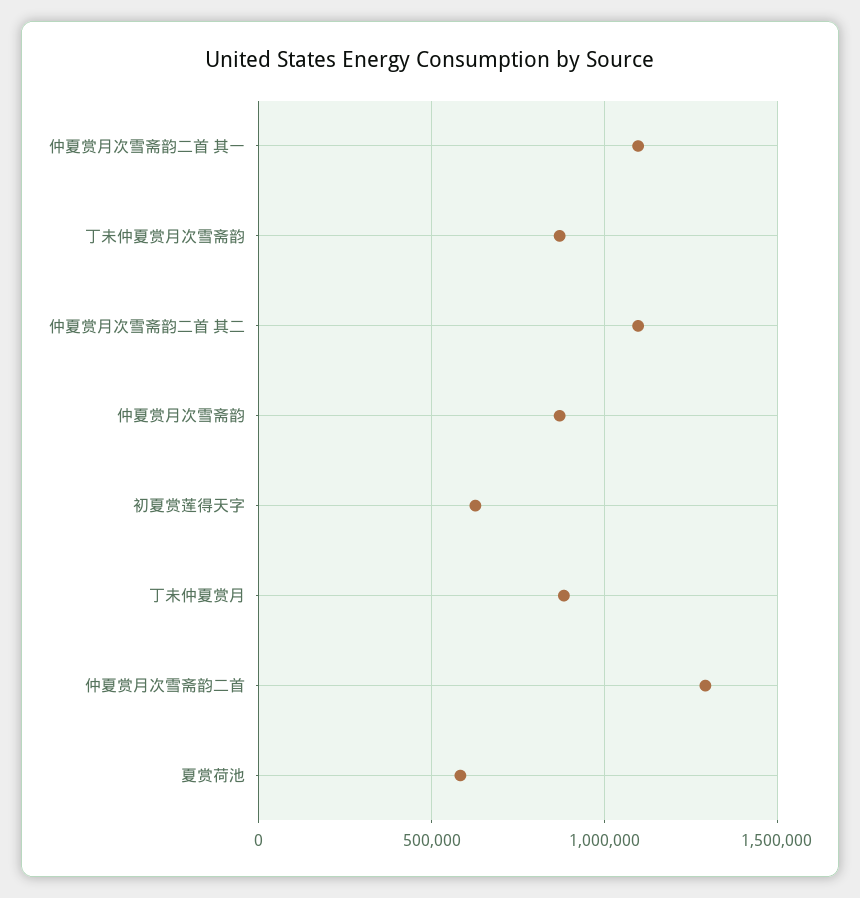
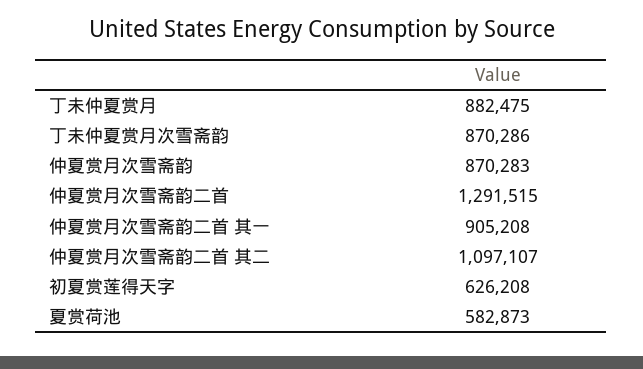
仲夏赏月次雪斋韵二首 其一: 1100000 -> 905208

